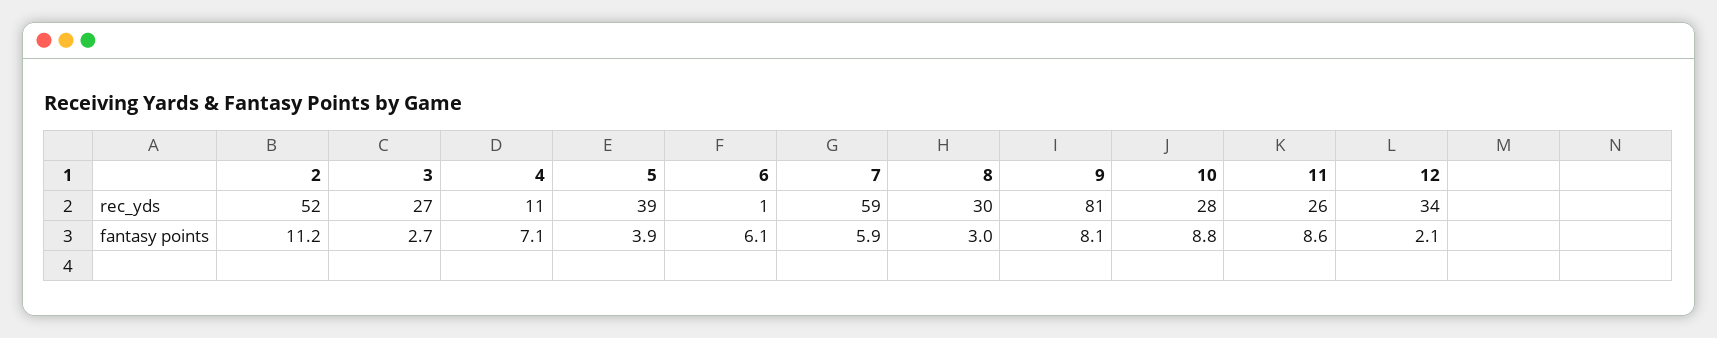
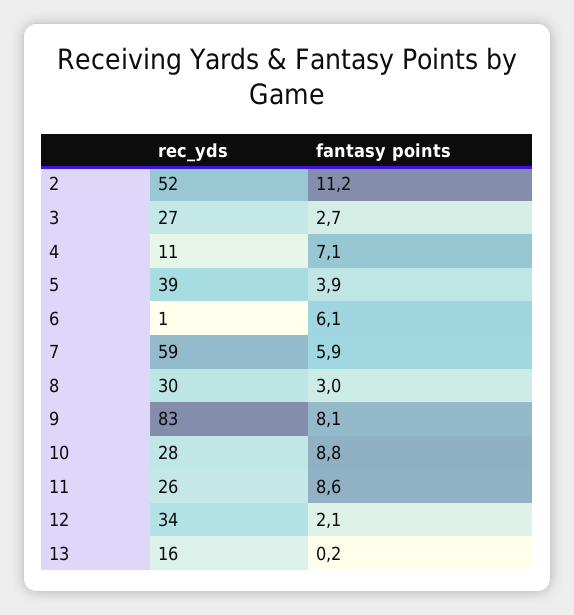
9, rec_yds: 81 -> 83
13, rec_yds: none -> 16
13, fantasy points: none -> 0.2

